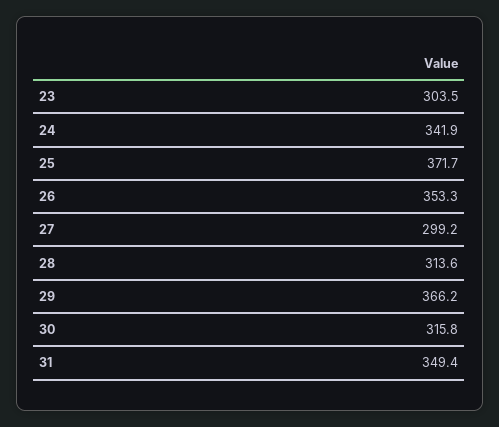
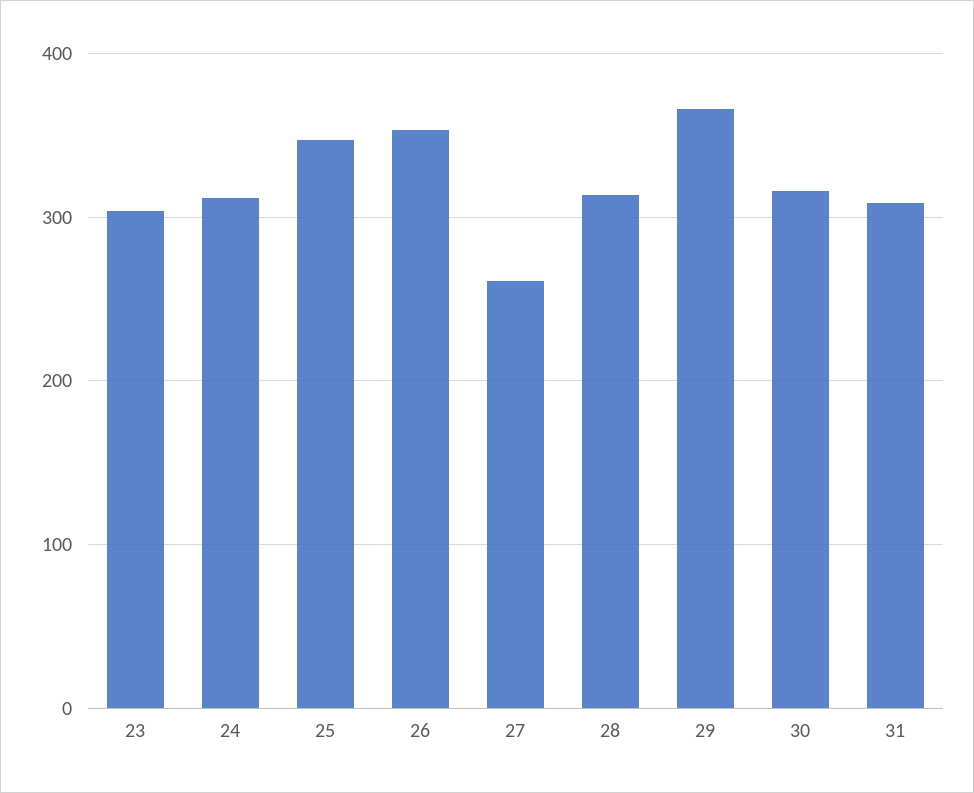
24: 341.9 -> 310
25: 371.7 -> 350
27: 299.2 -> 260
31: 349.4 -> 310

